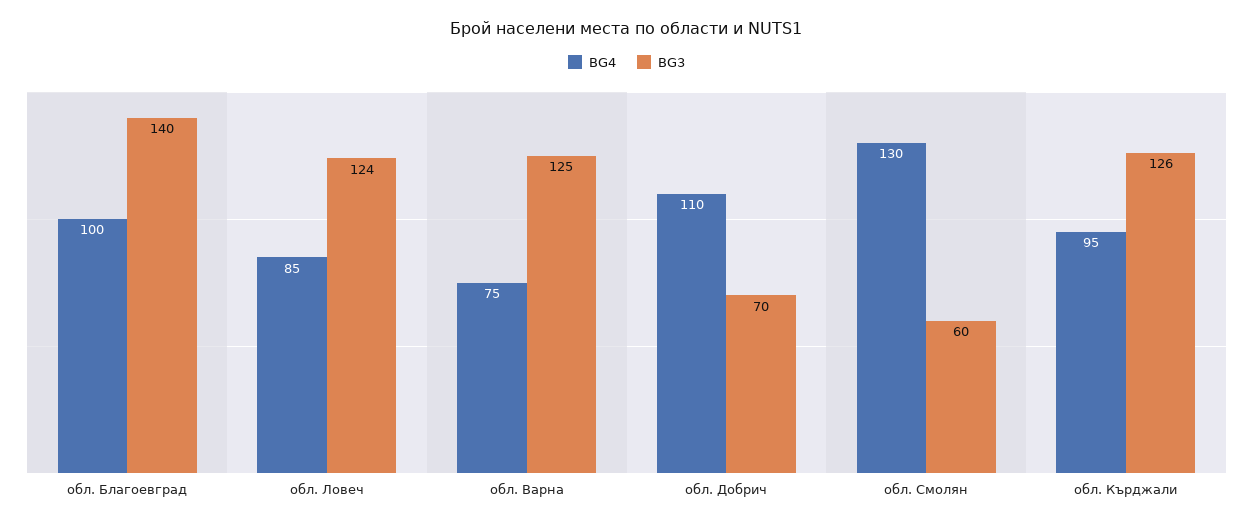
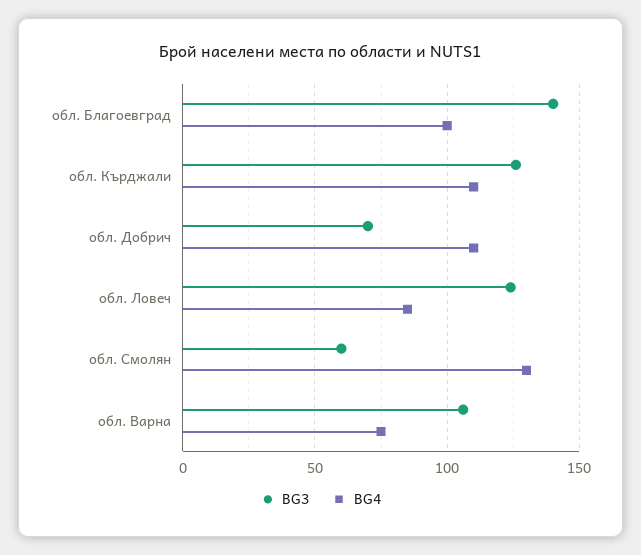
BG3, обл. Варна: 125 -> 105
BG4, обл. Кърджали: 95 -> 110

